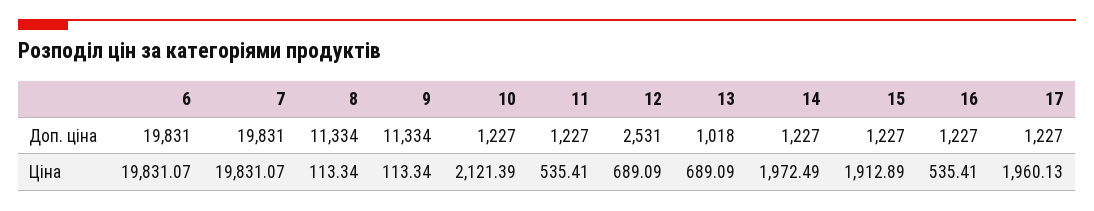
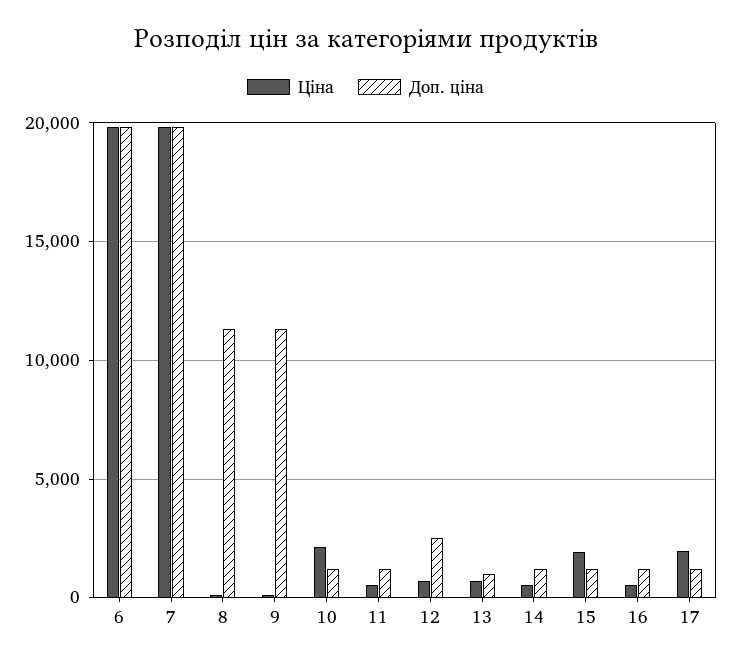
Ціна, 14: 1972.49 -> 500

